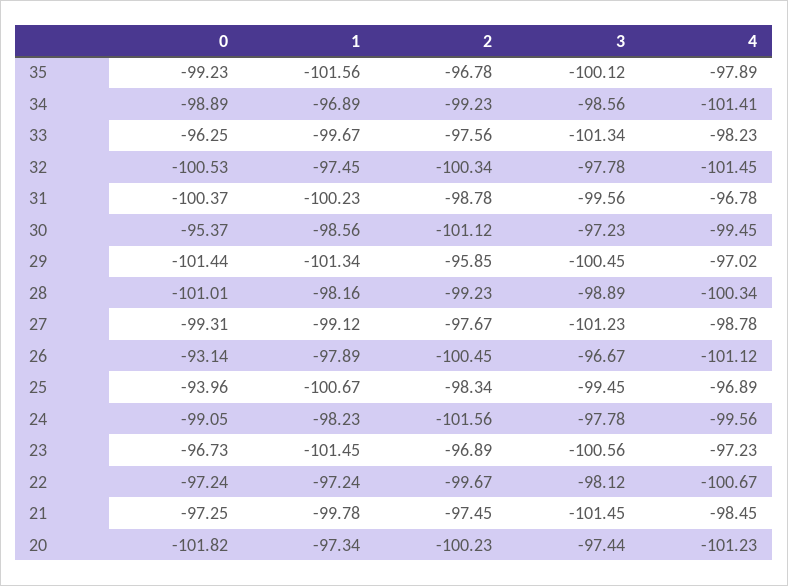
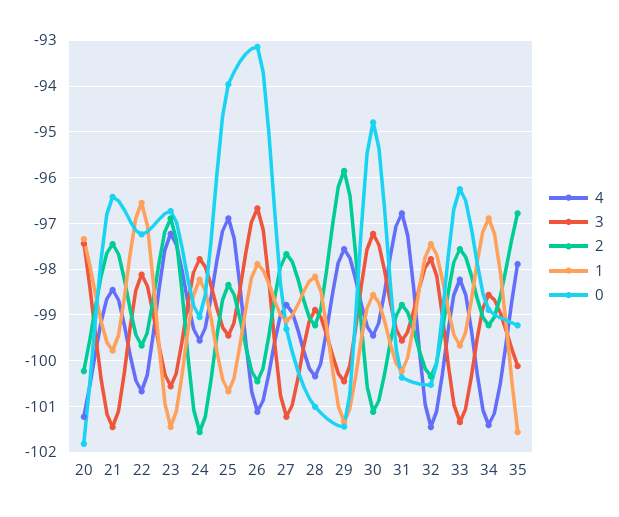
0, 30: -95.37 -> -94.8
4, 29: -97.02 -> -97.6
1, 22: -97.24 -> -96.6
0, 21: -97.25 -> -96.4

